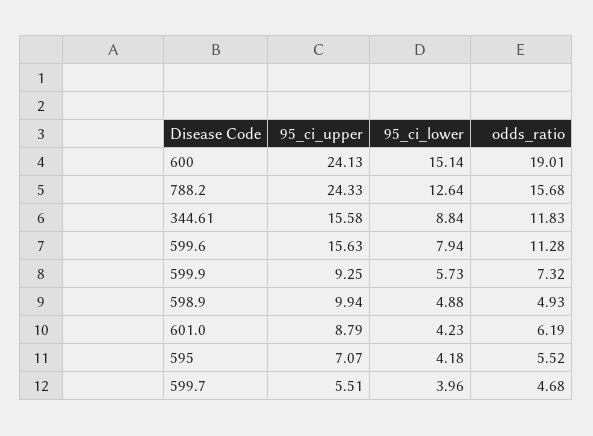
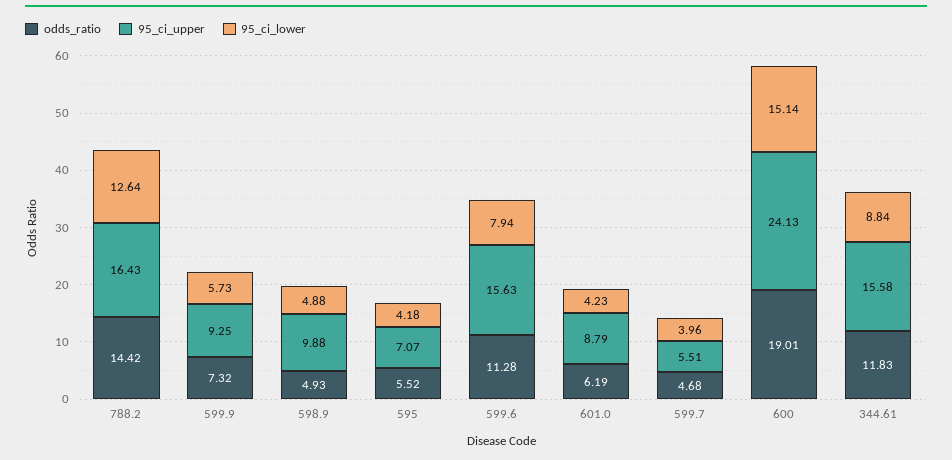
95_ci_upper, 788.2: 24.33 -> 16.43
odds_ratio, 788.2: 15.68 -> 14.42
95_ci_upper, 598.9: 9.94 -> 9.88

